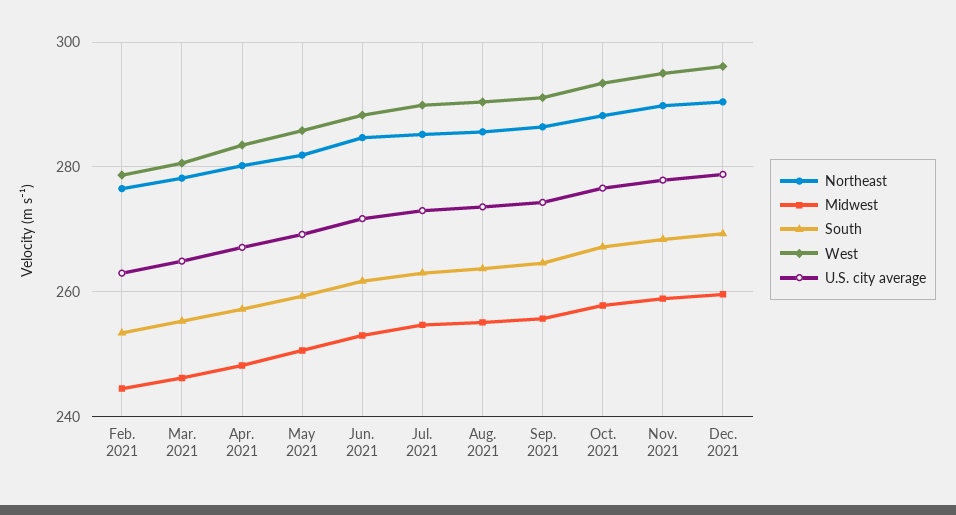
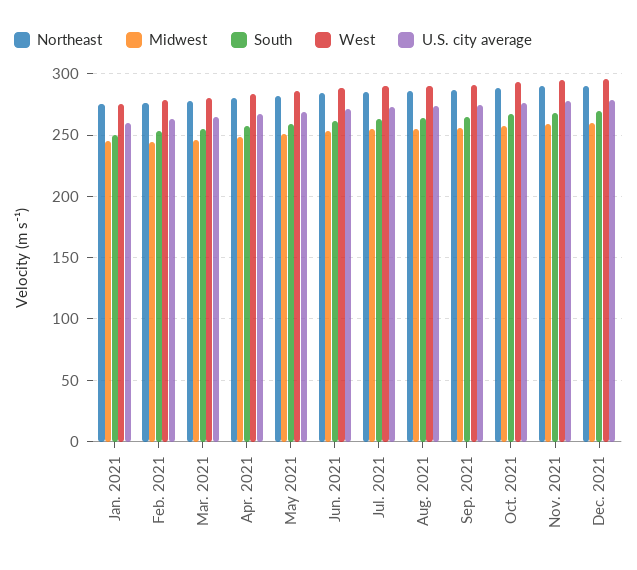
Northeast, Jan. 2021: none -> 275
Midwest, Jan. 2021: none -> 245
South, Jan. 2021: none -> 250
West, Jan. 2021: none -> 275
U.S. city average, Jan. 2021: none -> 260

